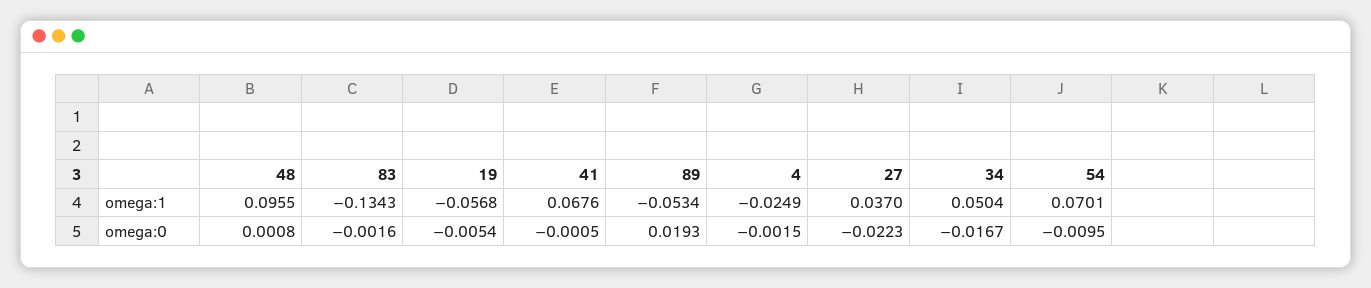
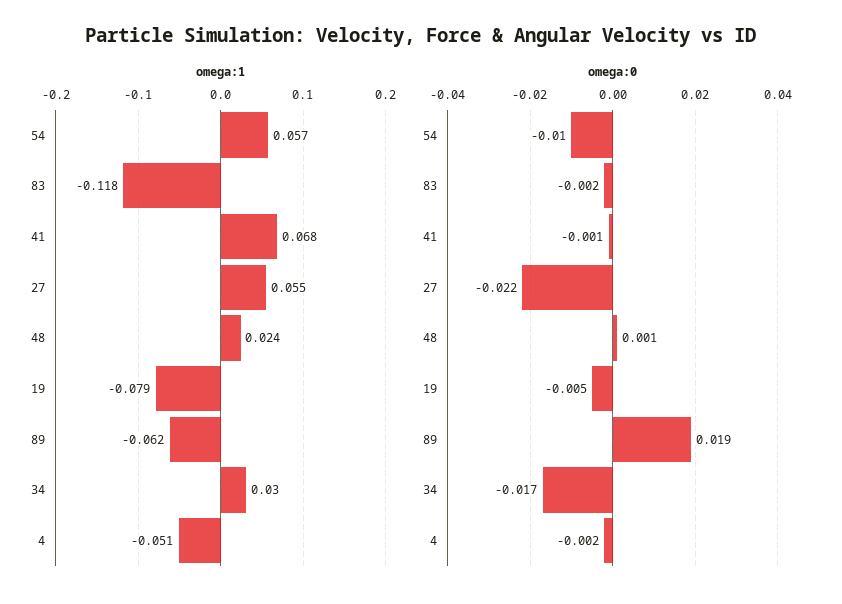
omega:1, 48: 0.0955 -> 0.024
omega:1, 83: -0.1343 -> -0.118
omega:1, 19: -0.0568 -> -0.079
omega:1, 89: -0.0534 -> -0.062
omega:1, 4: -0.0249 -> -0.051
omega:1, 27: 0.037 -> 0.055
omega:1, 34: 0.0504 -> 0.03
omega:1, 54: 0.0701 -> 0.057

